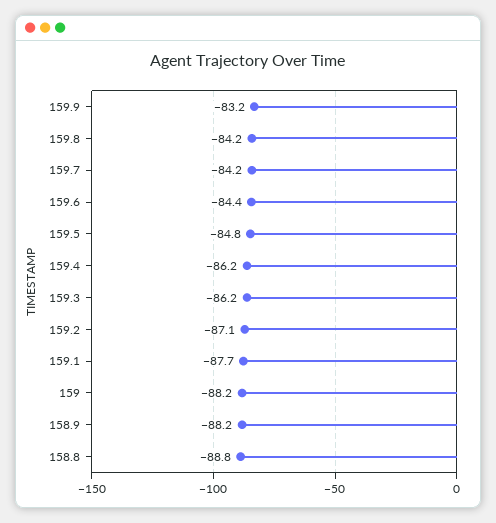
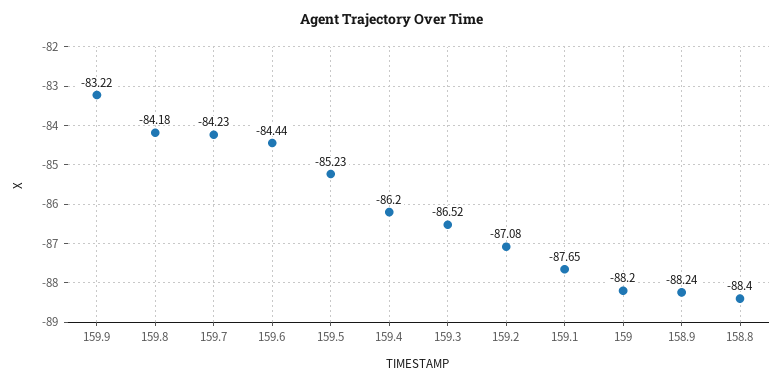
159.5: -84.8 -> -85.23
159.3: -86.2 -> -86.52
158.8: -88.8 -> -88.4

